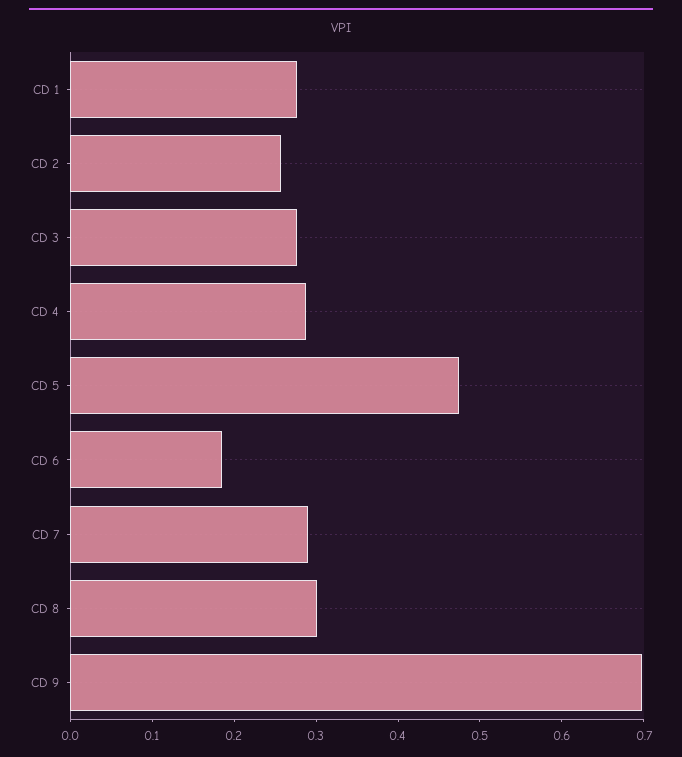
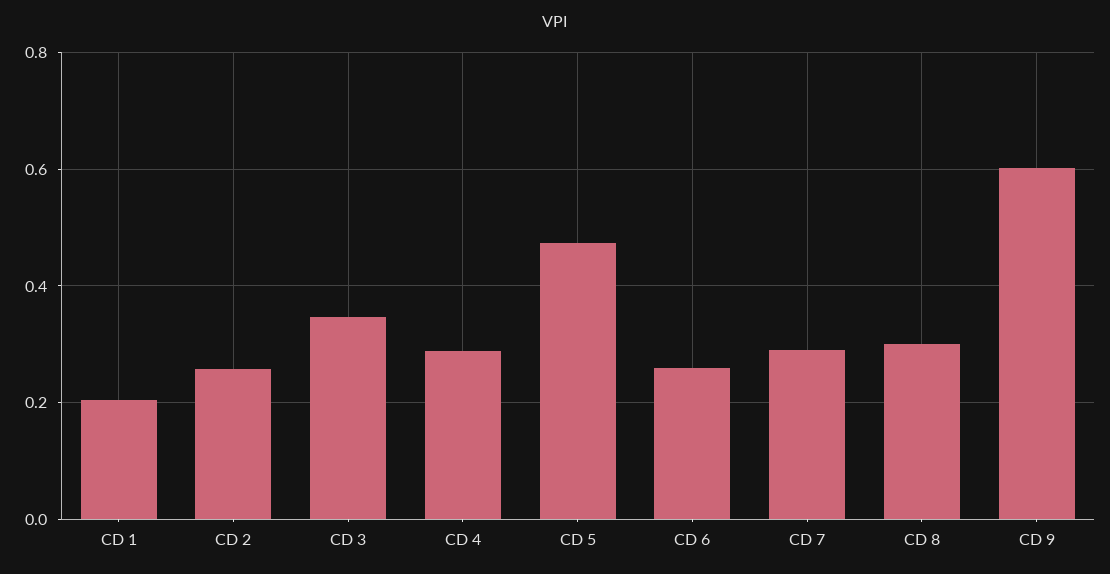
CD 1: 0.28 -> 0.2
CD 3: 0.28 -> 0.34
CD 6: 0.18 -> 0.26
CD 9: 0.7 -> 0.6

